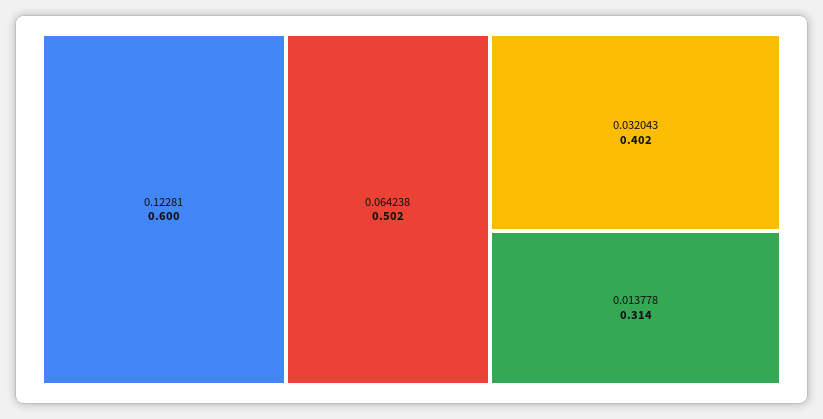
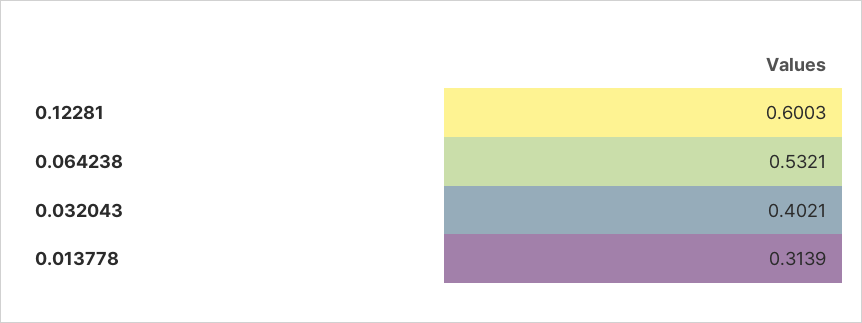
0.064238: 0.502 -> 0.5321

